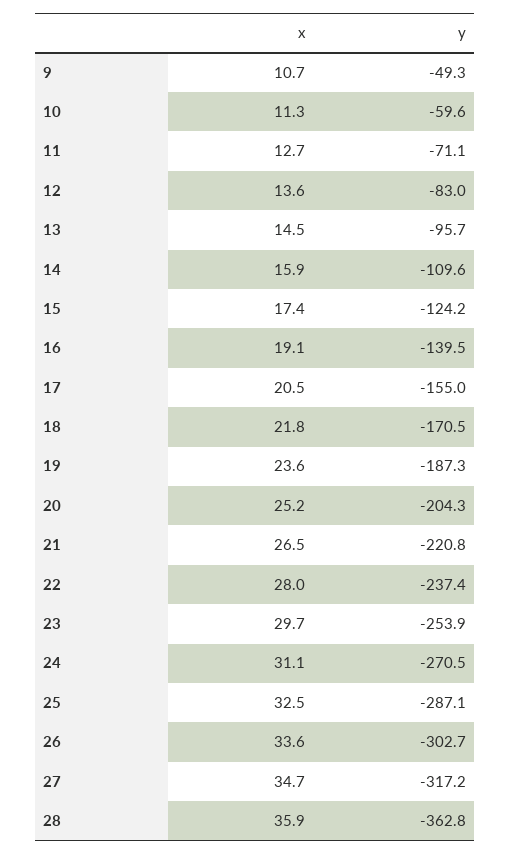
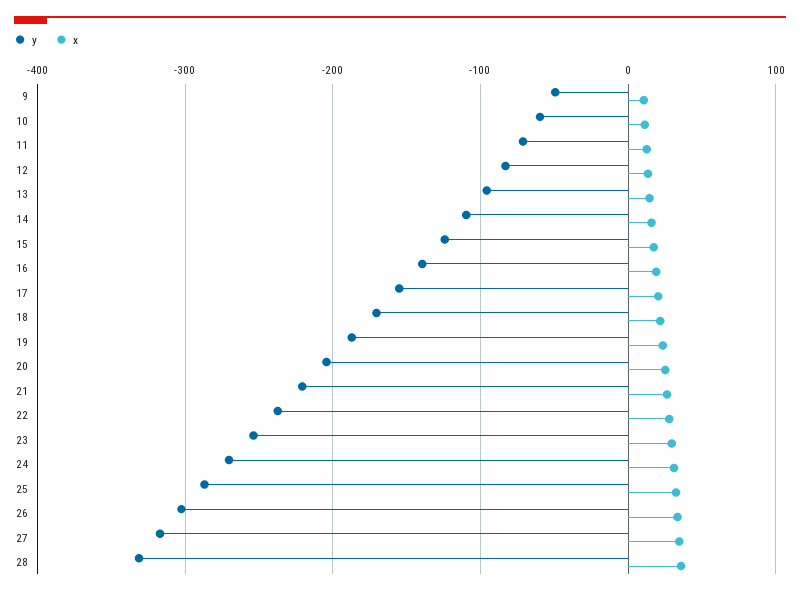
y, 28: -362.8 -> -330

